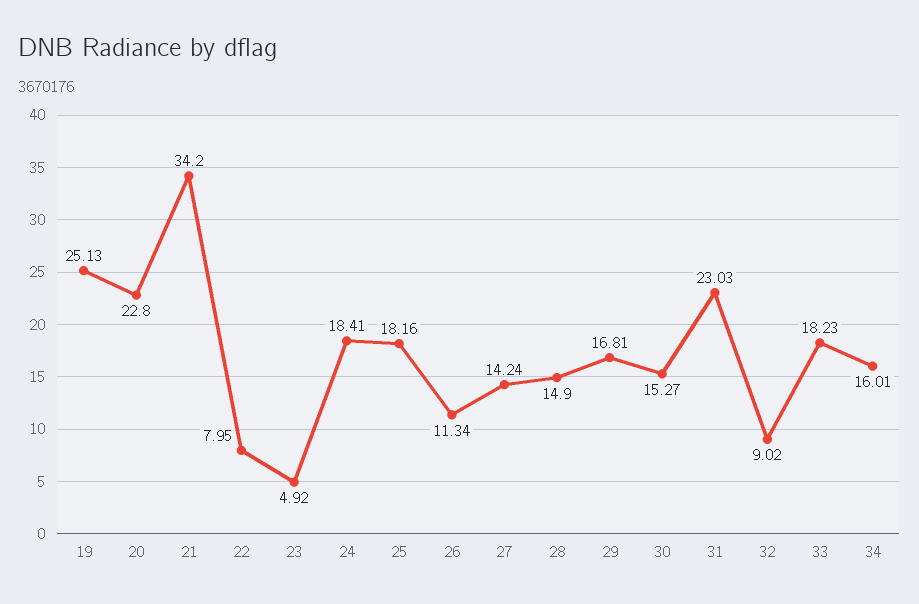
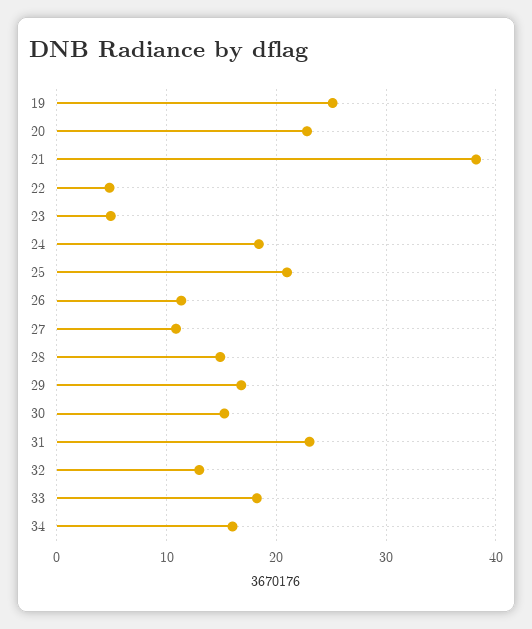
21: 34.2 -> 38
22: 7.95 -> 5
25: 18.16 -> 21
27: 14.24 -> 11
32: 9.02 -> 13

